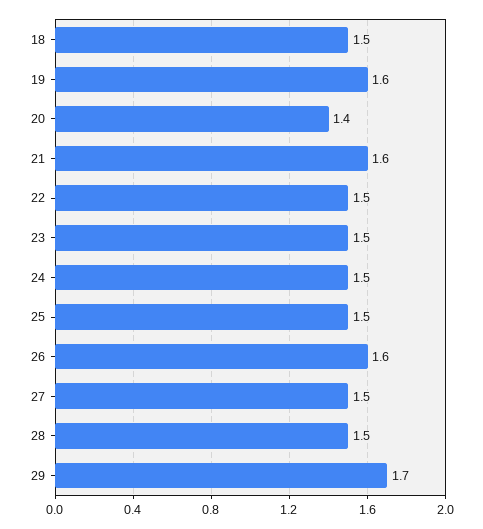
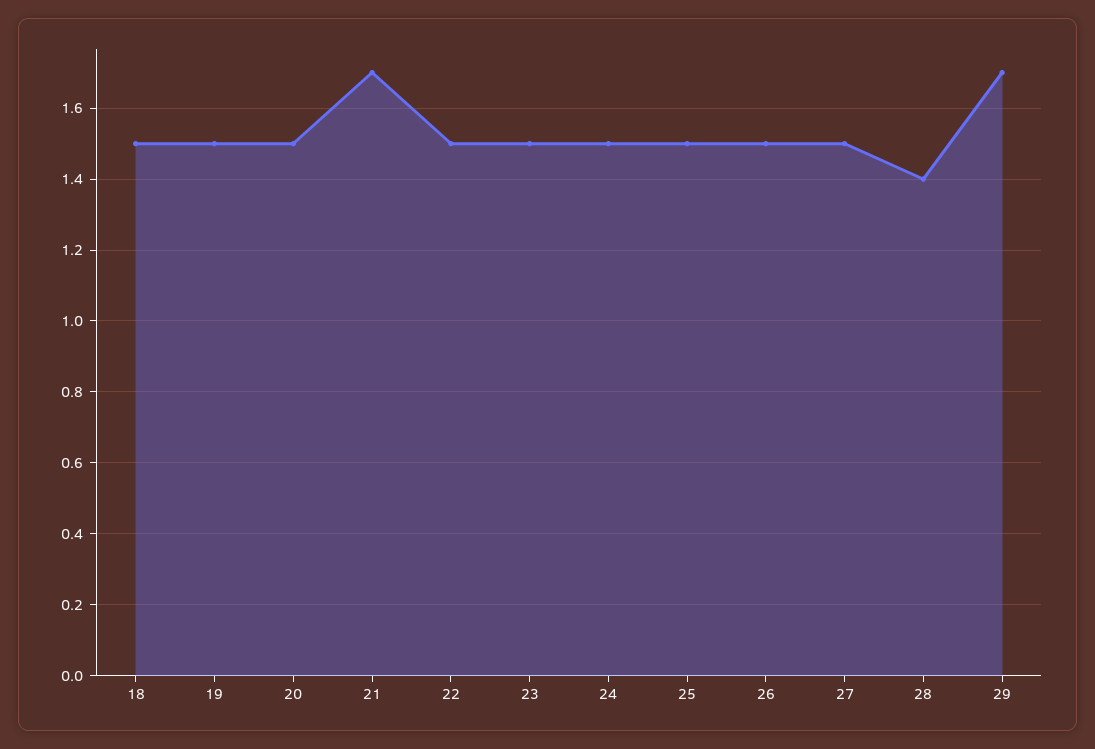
19: 1.6 -> 1.5
20: 1.4 -> 1.5
21: 1.6 -> 1.7
26: 1.6 -> 1.5
28: 1.5 -> 1.4

